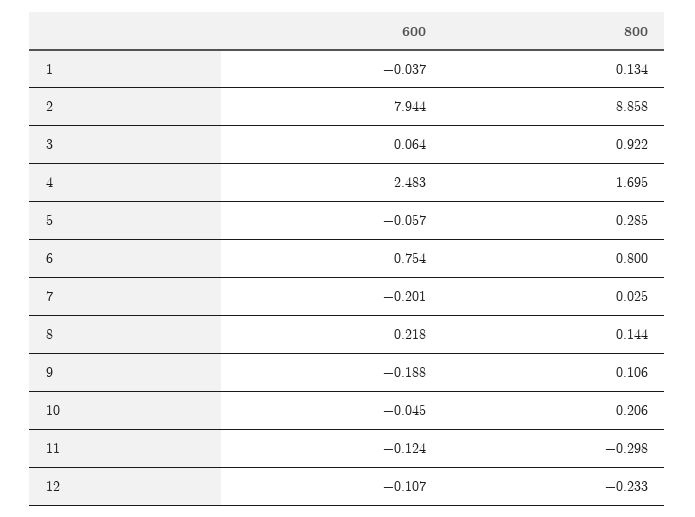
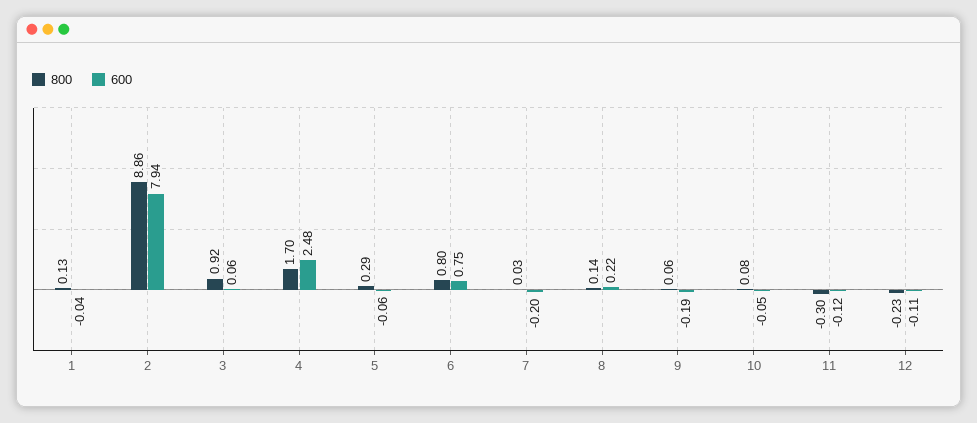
800, 9: 0.106 -> 0.06
800, 10: 0.206 -> 0.08

